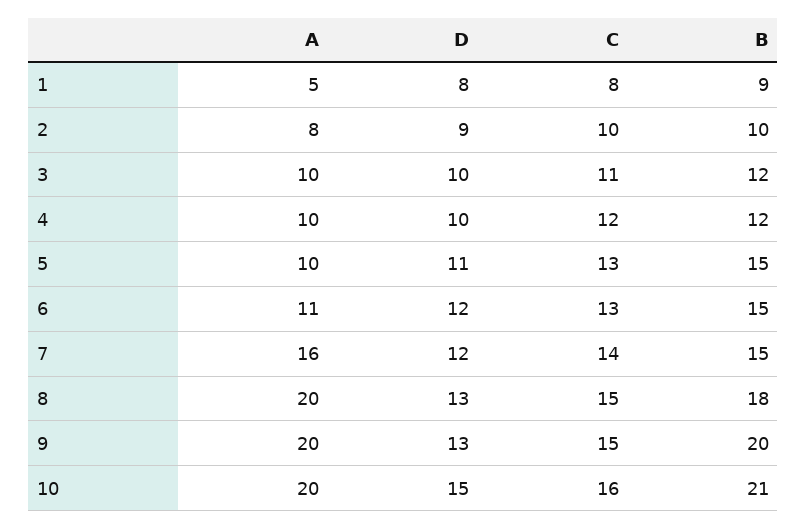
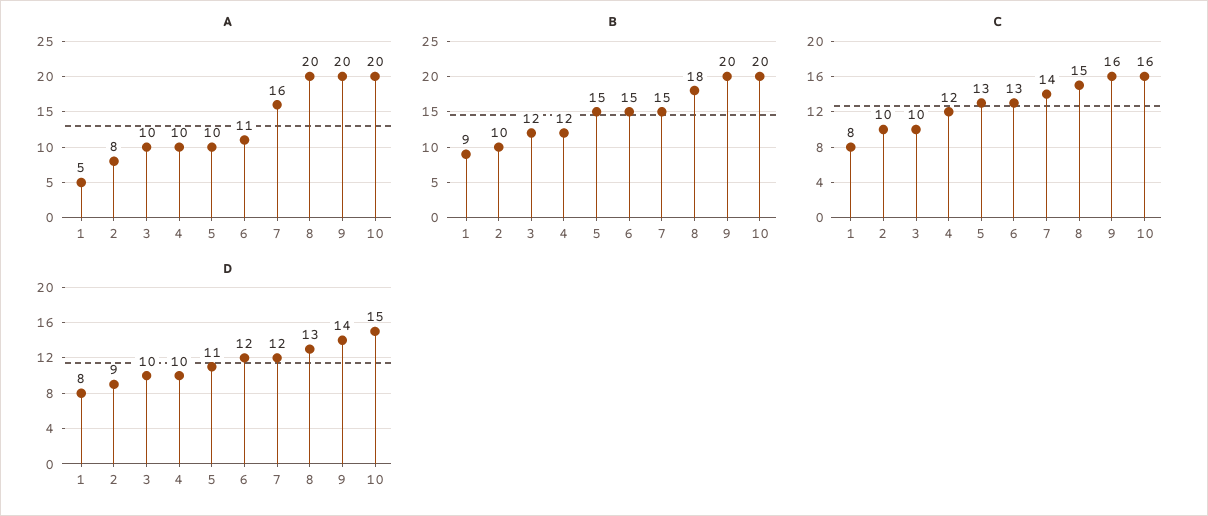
C, 3: 11 -> 10
D, 9: 13 -> 14
C, 9: 15 -> 16
B, 10: 21 -> 20

